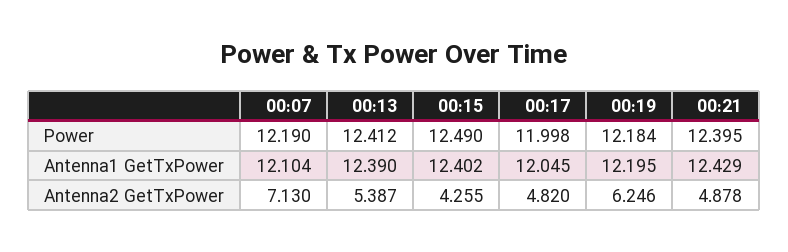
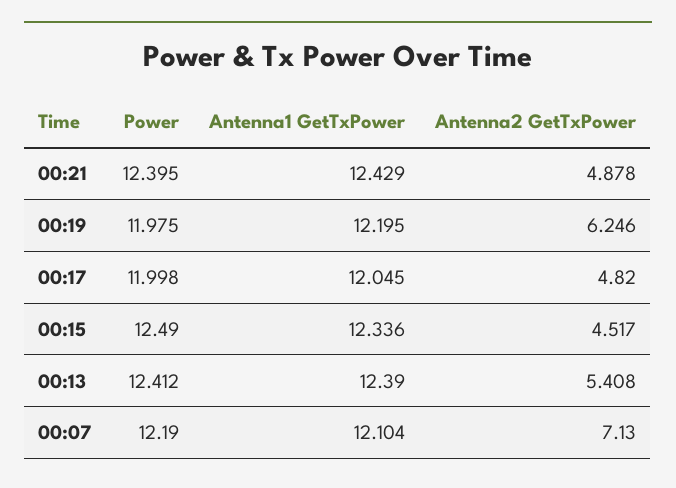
00:19, Power: 12.184 -> 11.975
00:15, Antenna1 GetTxPower: 12.402 -> 12.336
00:13, Antenna2 GetTxPower: 5.387 -> 5.408
00:15, Antenna2 GetTxPower: 4.255 -> 4.517

